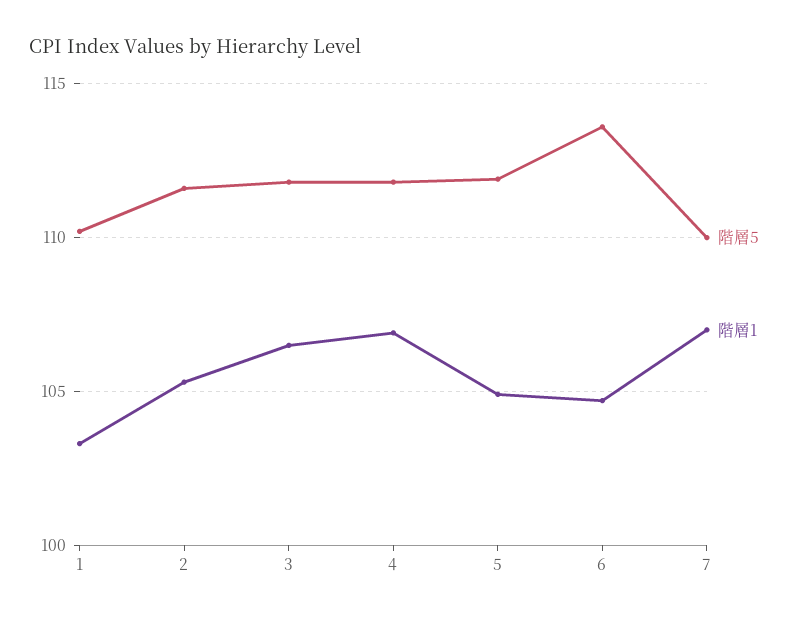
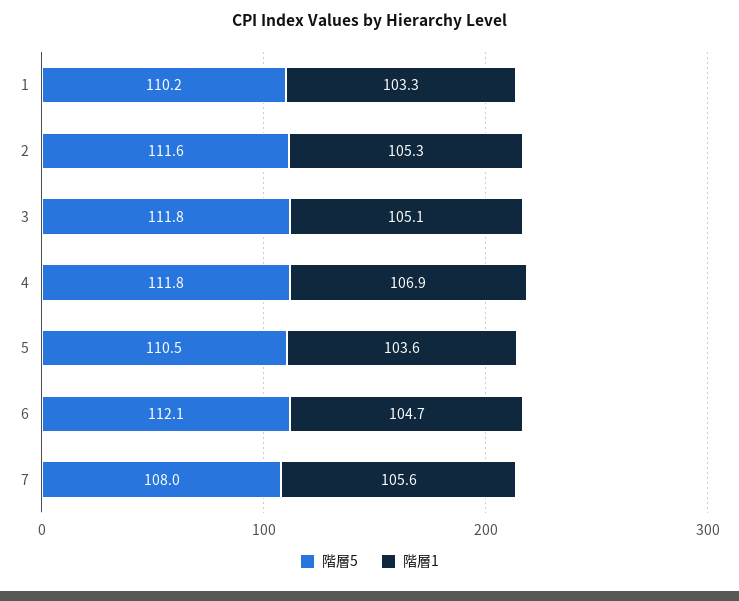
階層1, 3: 106.5 -> 105.1
階層5, 5: 112 -> 110.5
階層1, 5: 105 -> 103.6
階層5, 6: 113.5 -> 112.1
階層5, 7: 110 -> 108
階層1, 7: 107 -> 105.6

